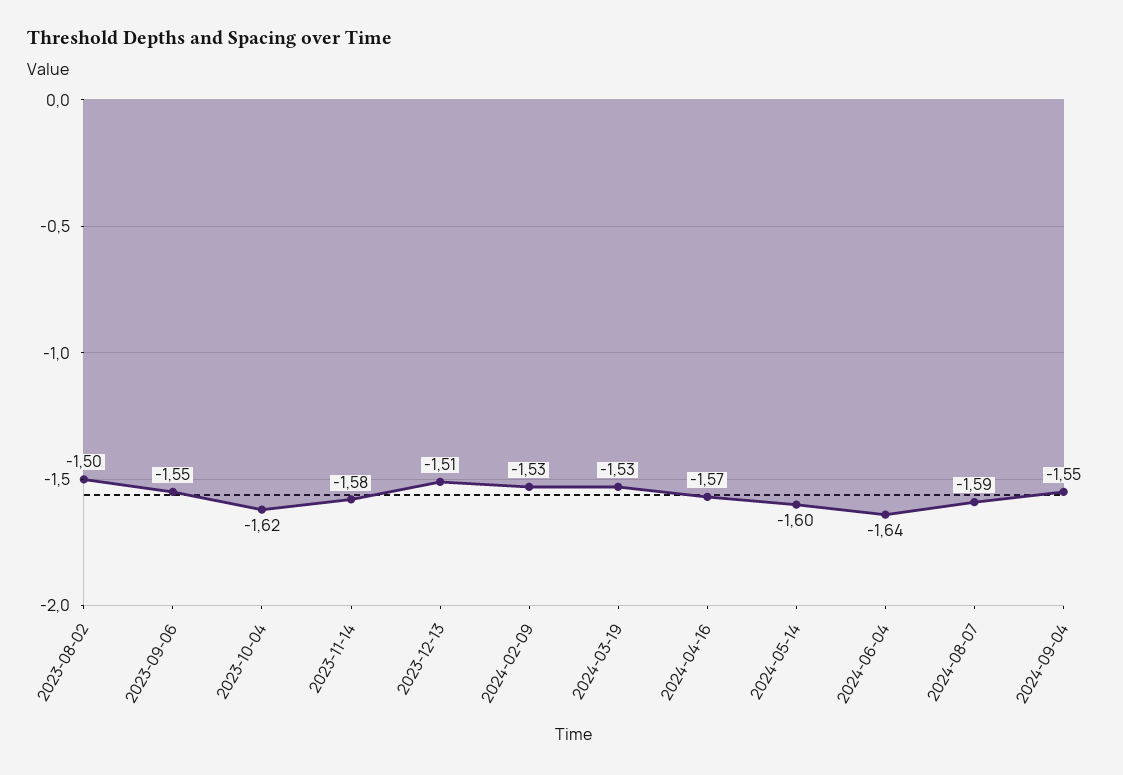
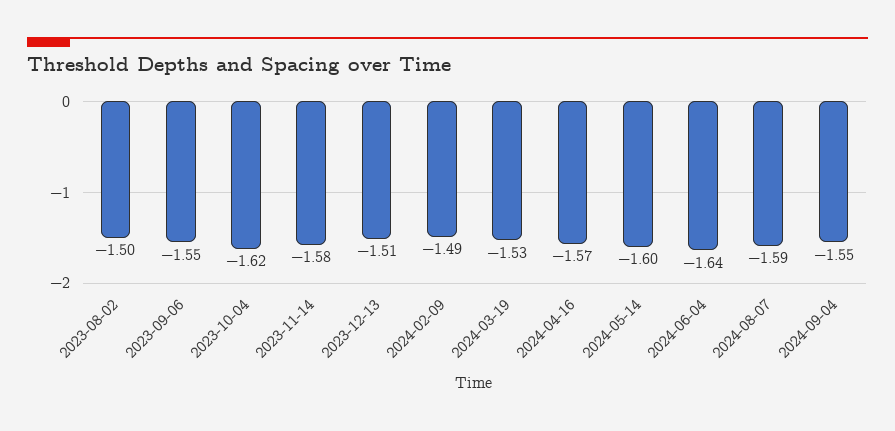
2024-02-09: -1.53 -> -1.49

